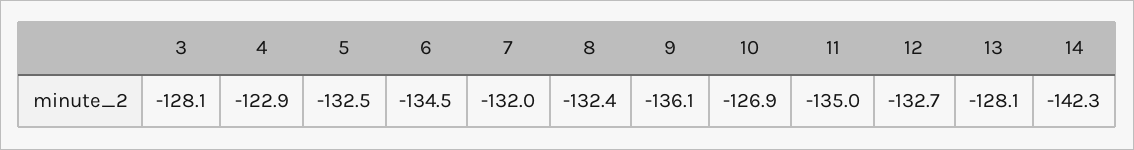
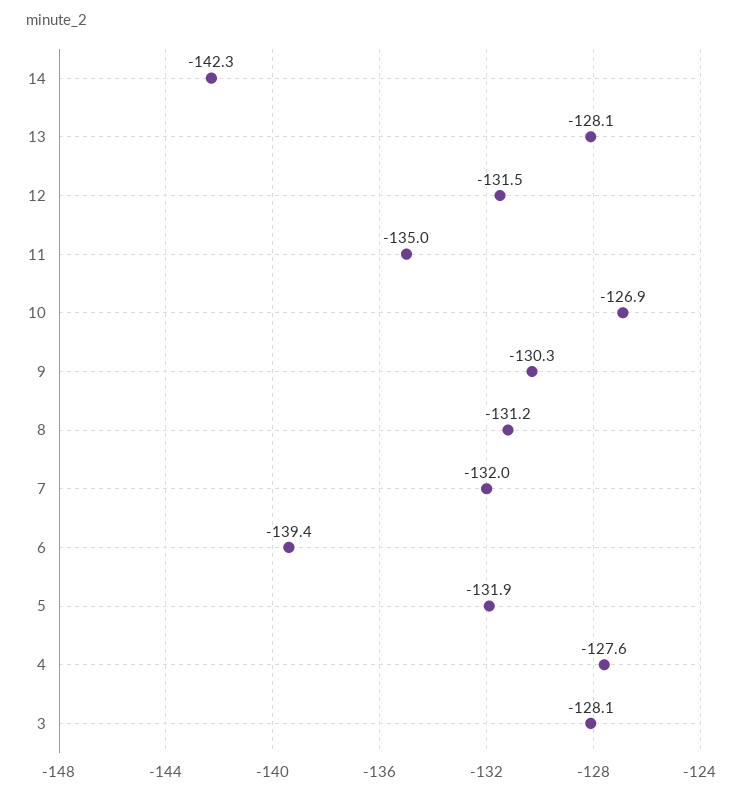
4: -122.9 -> -127.6
5: -132.5 -> -131.9
6: -134.5 -> -139.4
8: -132.4 -> -131.2
9: -136.1 -> -130.3
12: -132.7 -> -131.5

